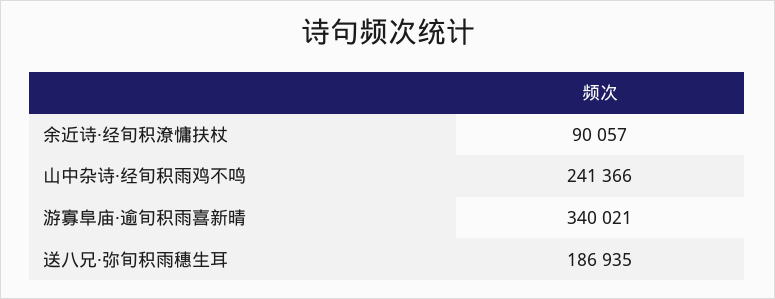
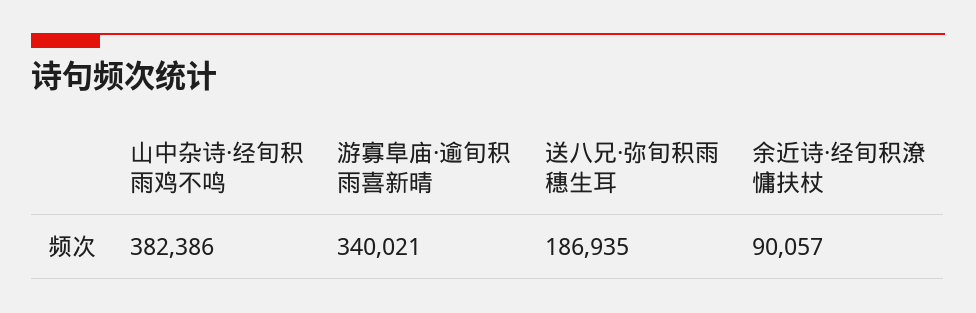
山中杂诗·经旬积雨鸡不鸣: 241366 -> 382386

